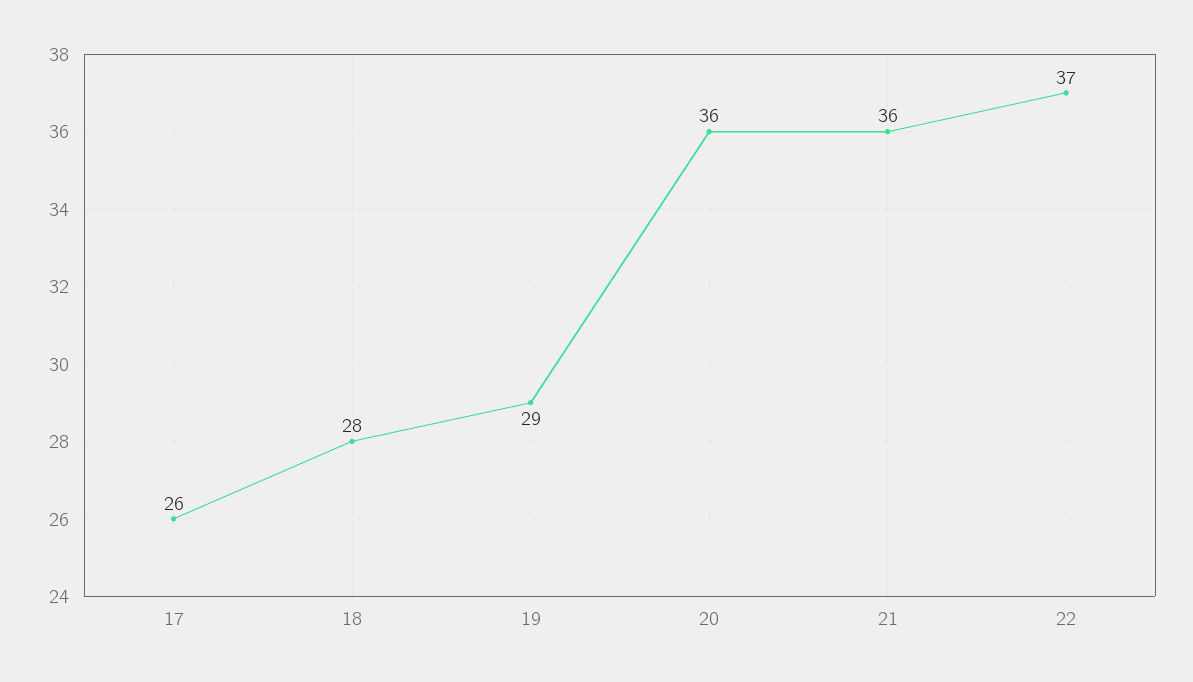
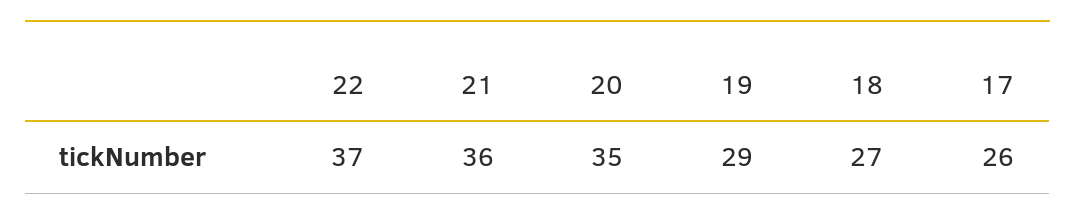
18: 28 -> 27
20: 36 -> 35

